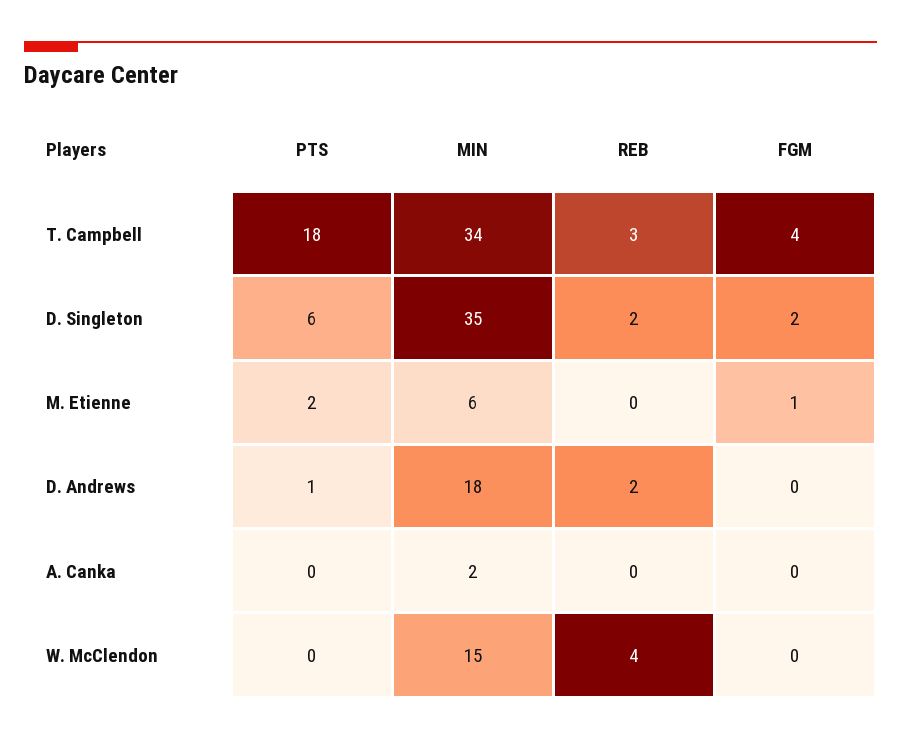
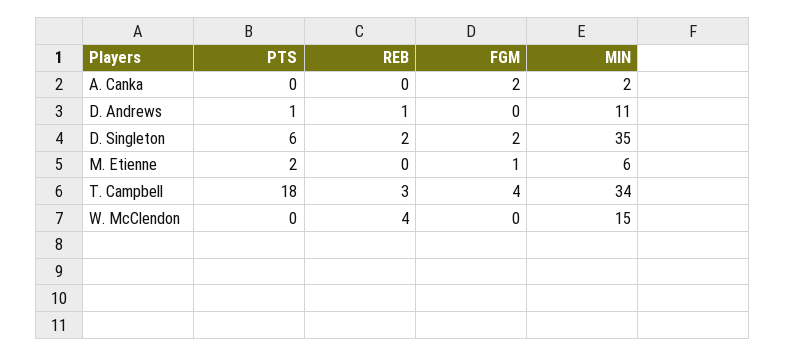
MIN, D. Andrews: 18 -> 11
REB, D. Andrews: 2 -> 1
FGM, A. Canka: 0 -> 2

